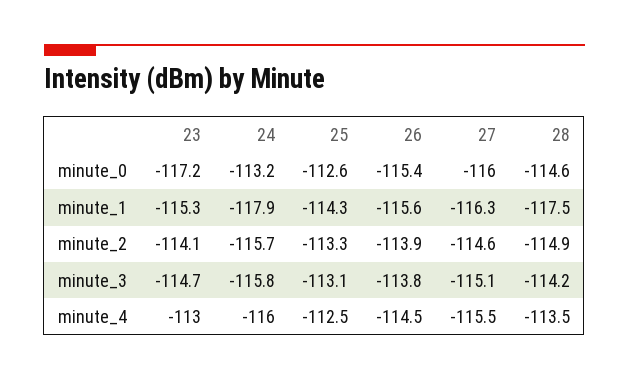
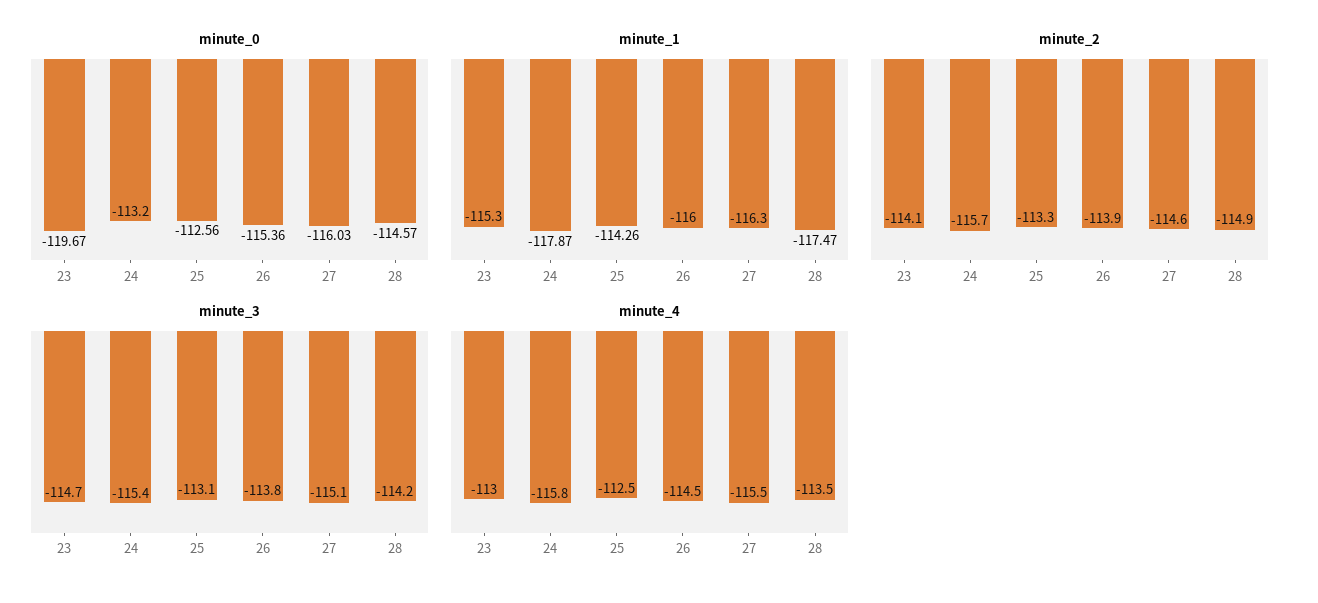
minute_0, 23: -117.2 -> -119.67
minute_1, 26: -115.6 -> -116
minute_3, 24: -115.8 -> -115.4
minute_4, 24: -116 -> -115.8

